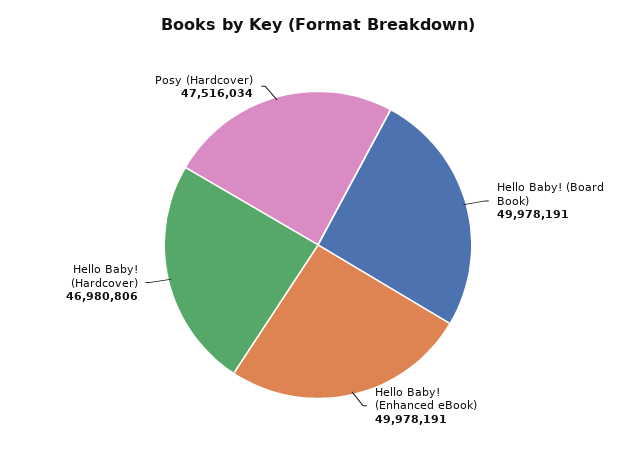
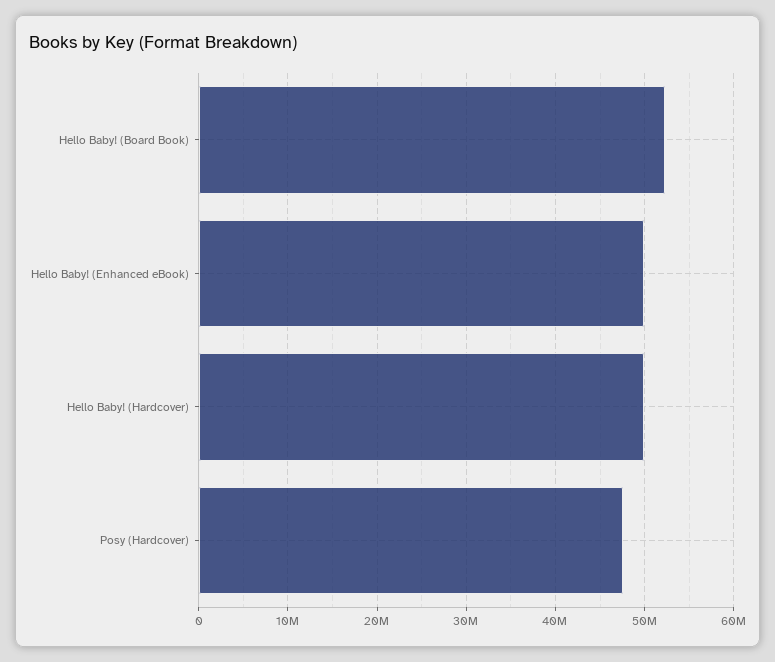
Hello Baby! (Board Book): 49978191 -> 52000000
Hello Baby! (Hardcover): 46980806 -> 50000000

